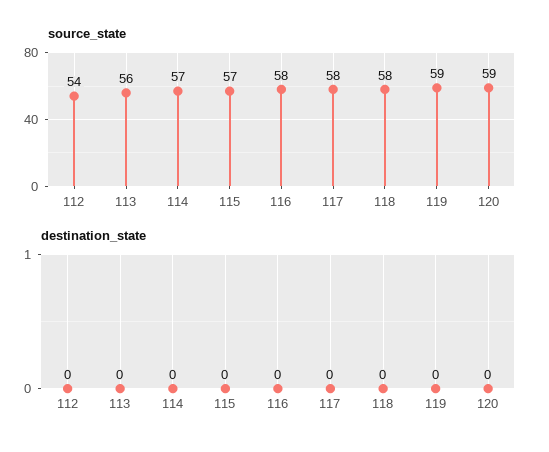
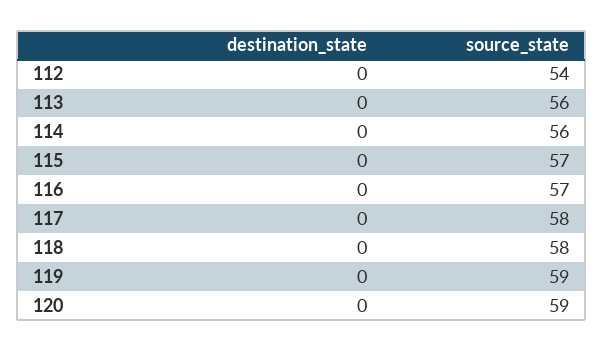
source_state, 114: 57 -> 56
source_state, 116: 58 -> 57

